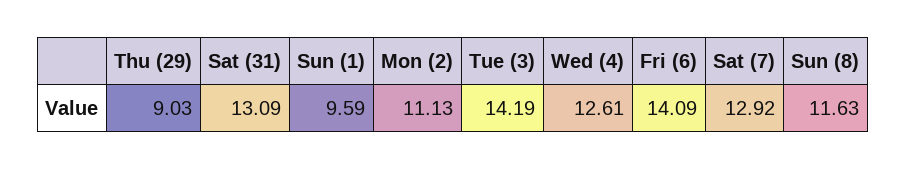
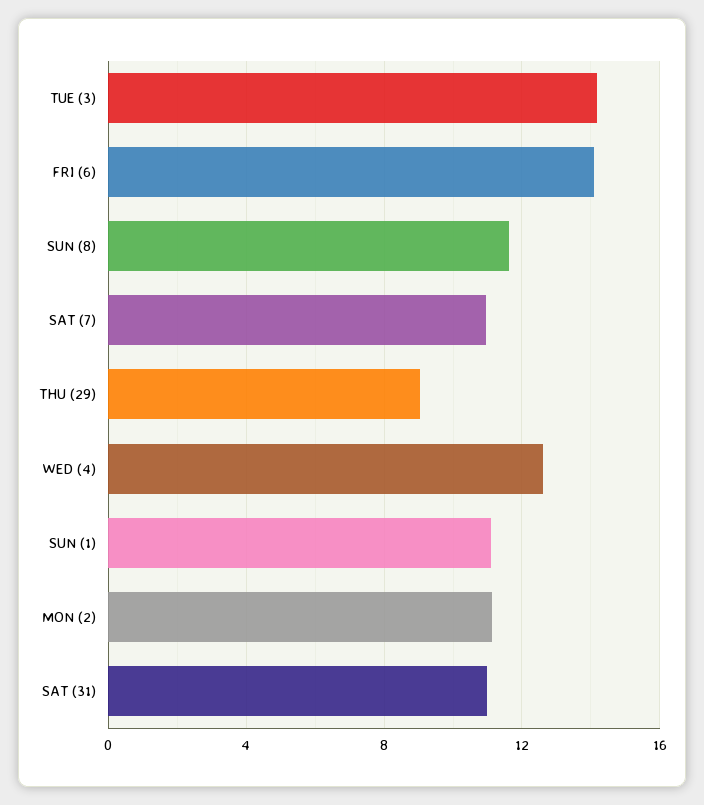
Sat (31): 13.09 -> 11
Sun (1): 9.59 -> 11
Sat (7): 12.92 -> 11

